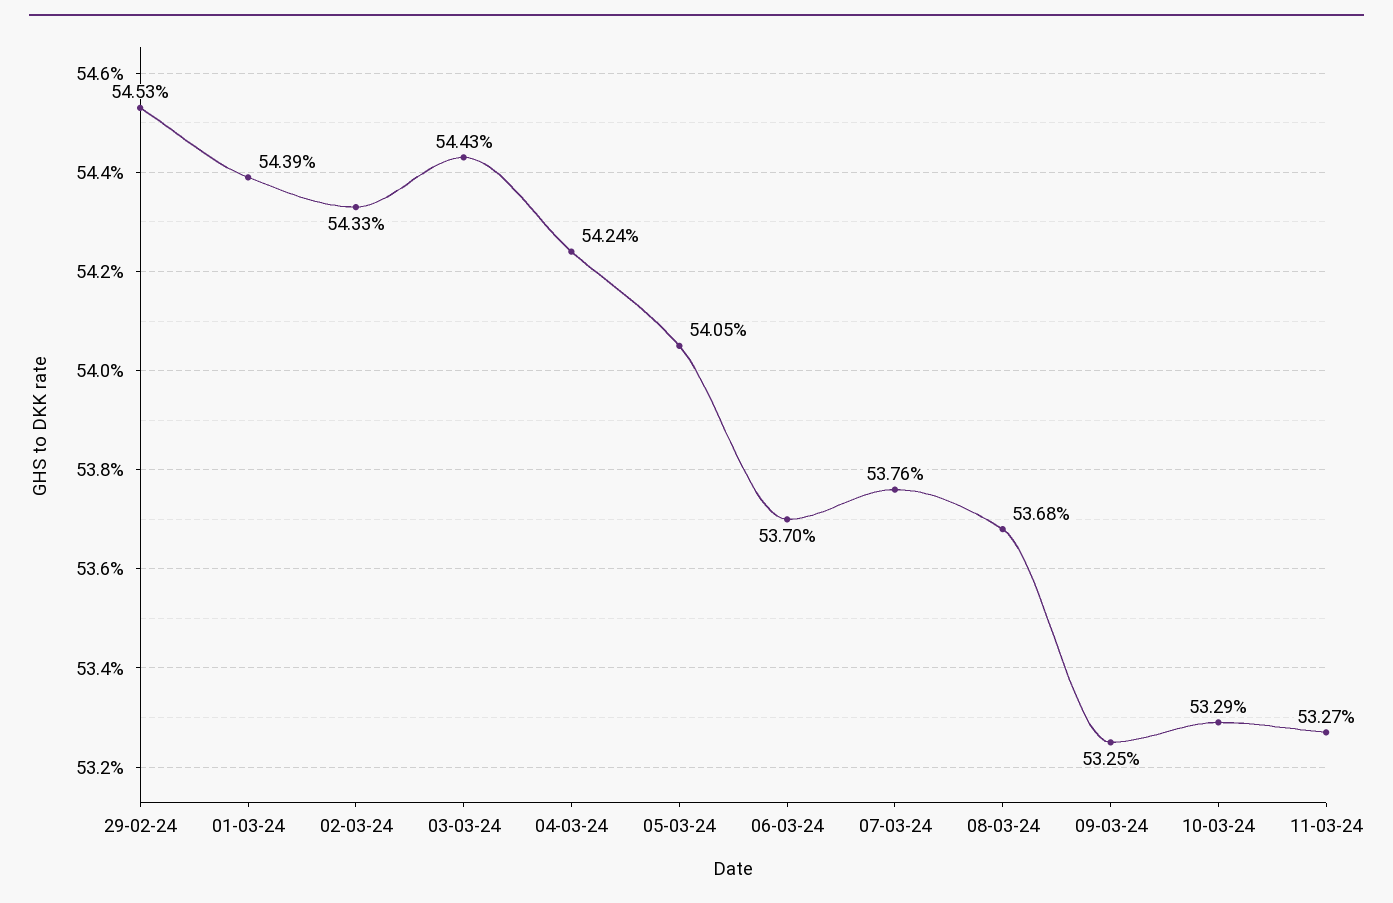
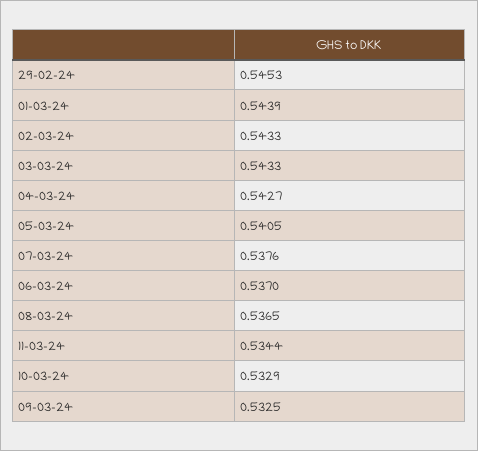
03-03-24: 0.5443 -> 0.5433
04-03-24: 0.5424 -> 0.5427
08-03-24: 0.5368 -> 0.5365
11-03-24: 0.5327 -> 0.5344

